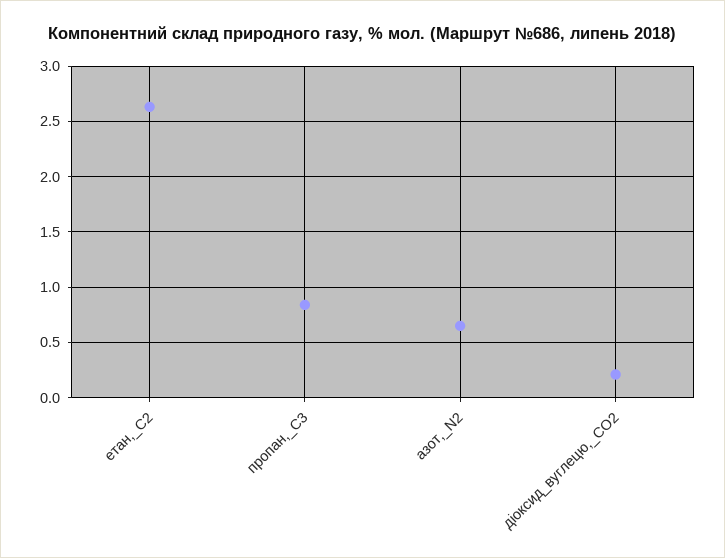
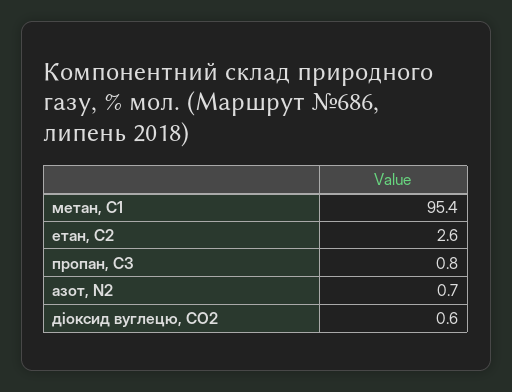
діоксид_вуглецю,_CО2: 0.2 -> 0.6
метан, С1: none -> 95.4

